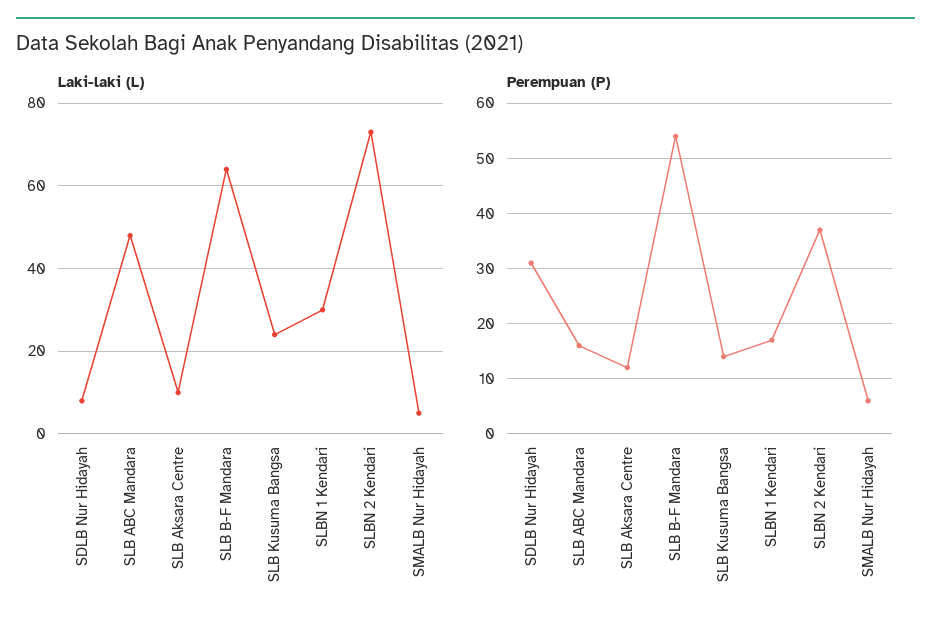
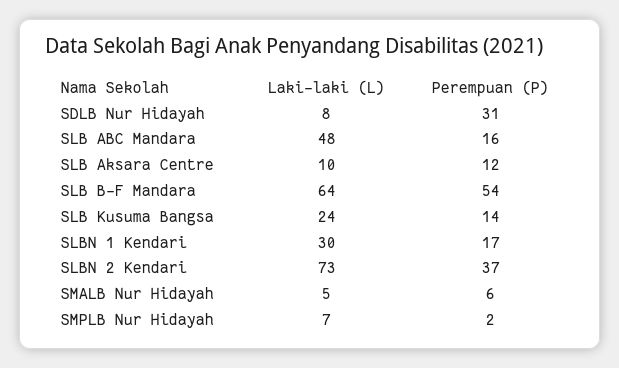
Laki-laki (L), SMPLB Nur Hidayah: none -> 7
Perempuan (P), SMPLB Nur Hidayah: none -> 2

